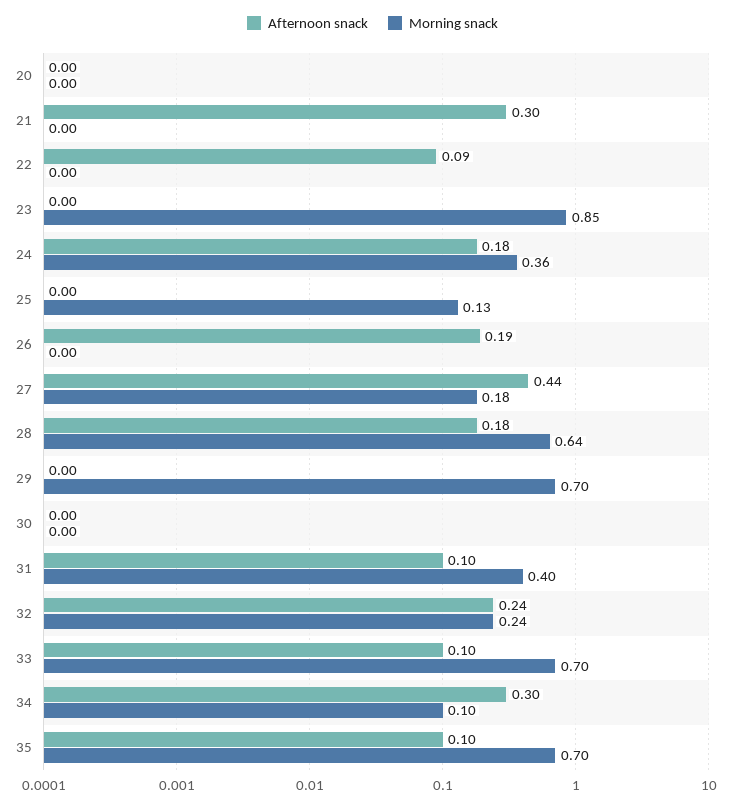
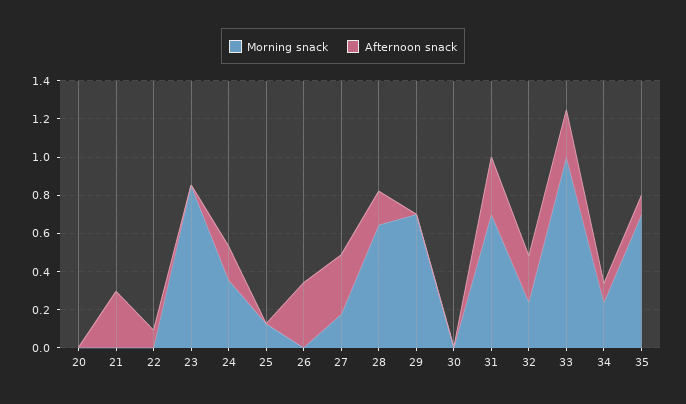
Afternoon snack, 26: 0.19 -> 0.35
Afternoon snack, 27: 0.44 -> 0.3
Afternoon snack, 31: 0.1 -> 0.3
Morning snack, 31: 0.4 -> 0.7
Afternoon snack, 33: 0.1 -> 0.25
Morning snack, 33: 0.7 -> 1
Afternoon snack, 34: 0.3 -> 0.1
Morning snack, 34: 0.1 -> 0.25

